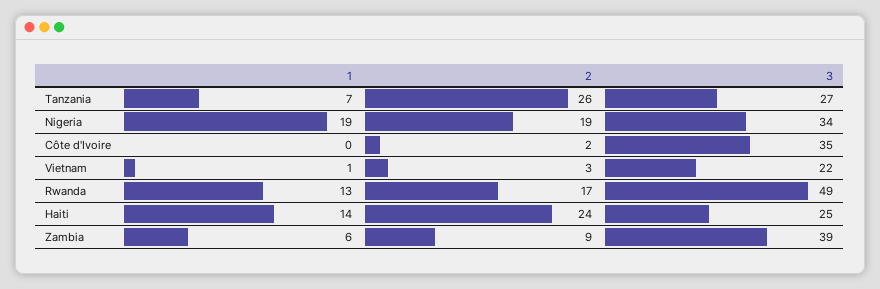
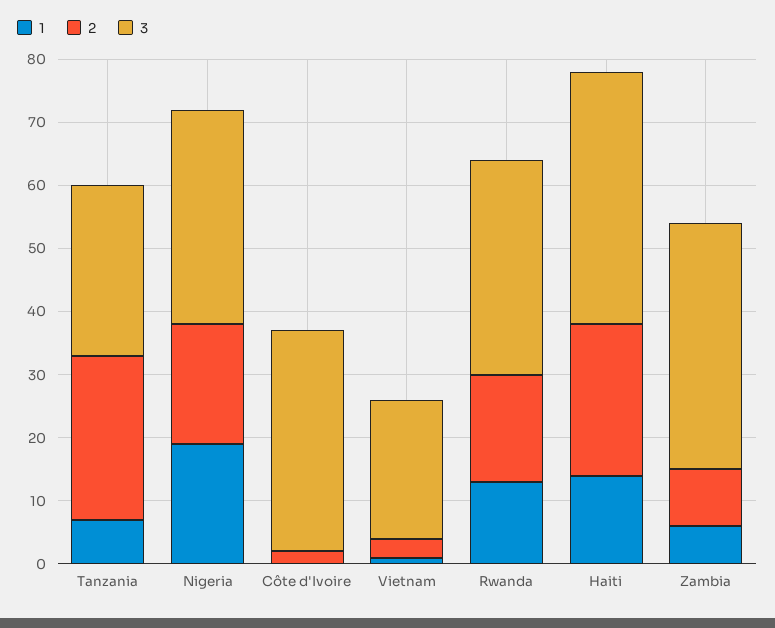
3, Rwanda: 49 -> 35
3, Haiti: 25 -> 40

